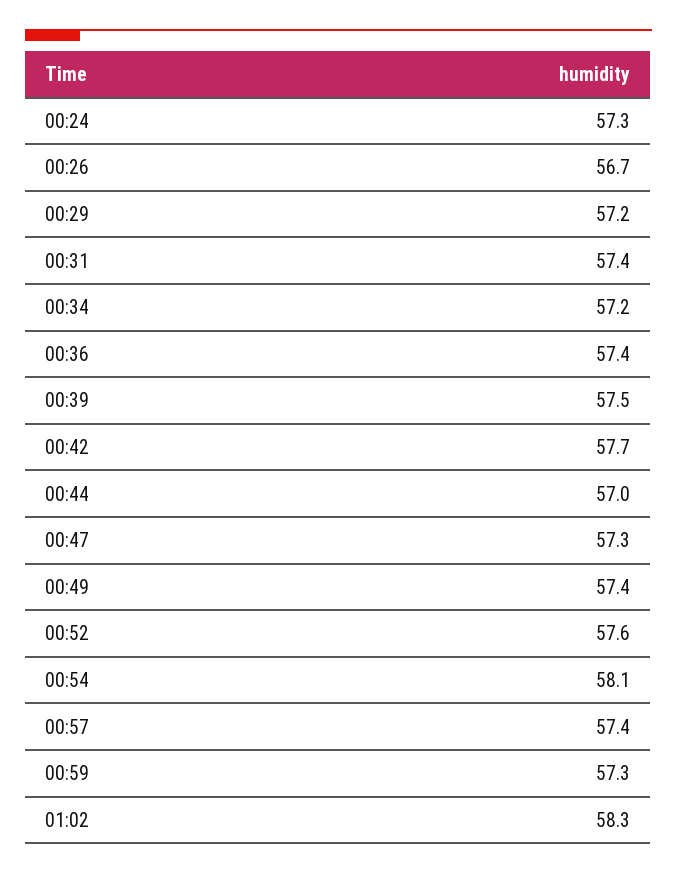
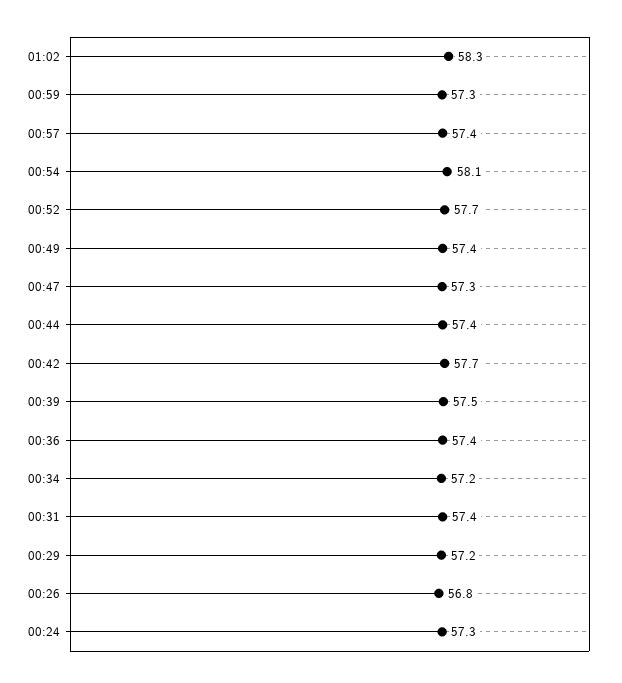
00:26: 56.7 -> 56.8
00:44: 57 -> 57.4
00:52: 57.6 -> 57.7

